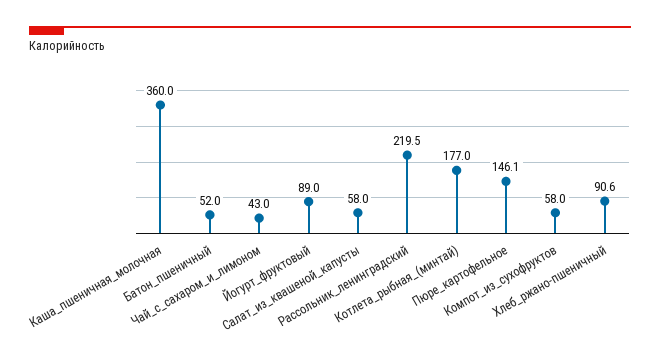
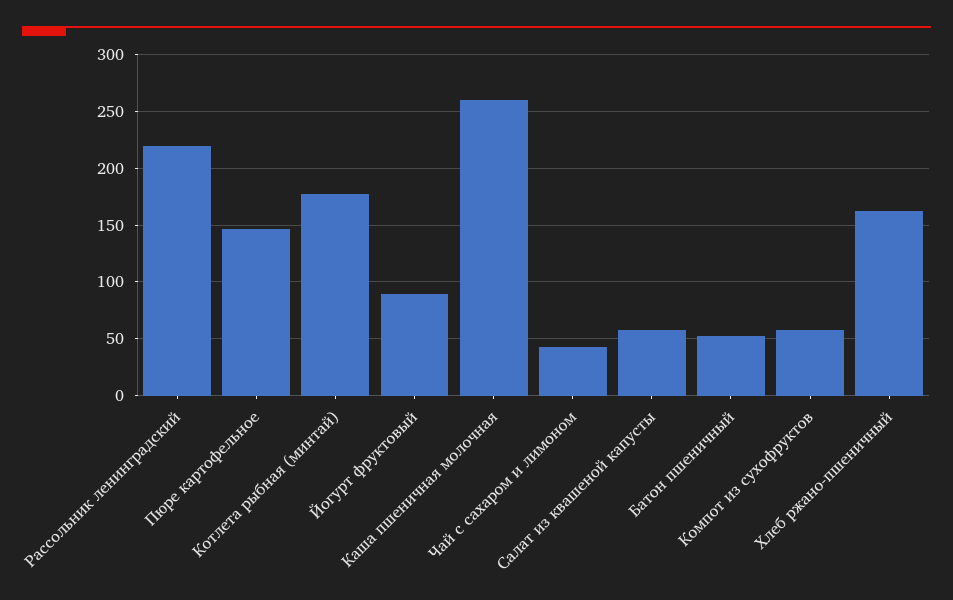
Каша_пшеничная_молочная: 360 -> 260
Хлеб_ржано-пшеничный: 90.6 -> 160

